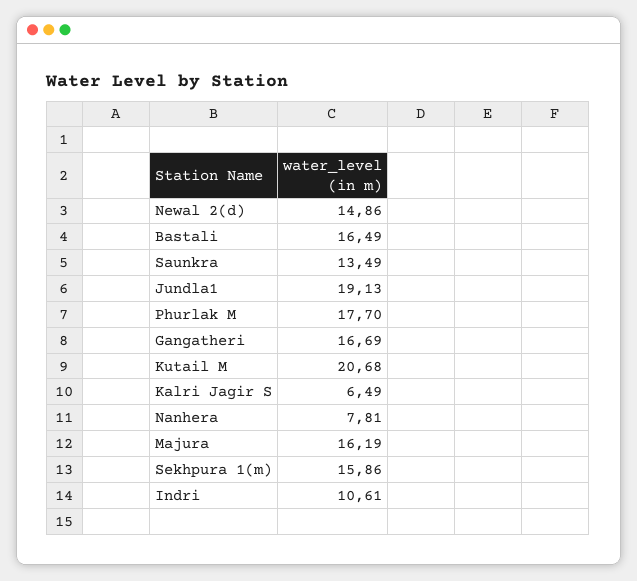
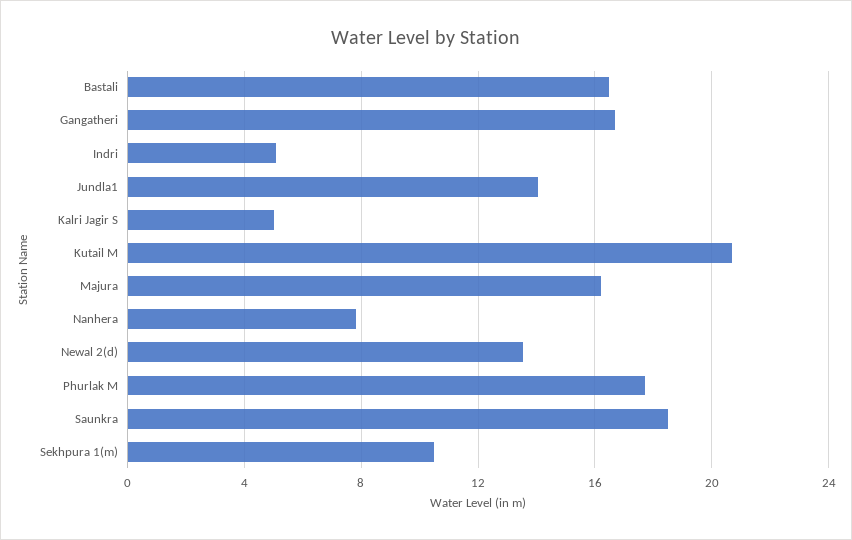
Newal 2(d): 14.86 -> 13.5
Saunkra: 13.49 -> 18.5
Jundla1: 19.13 -> 14
Kalri Jagir S: 6.49 -> 5
Sekhpura 1(m): 15.86 -> 10.5
Indri: 10.61 -> 5

